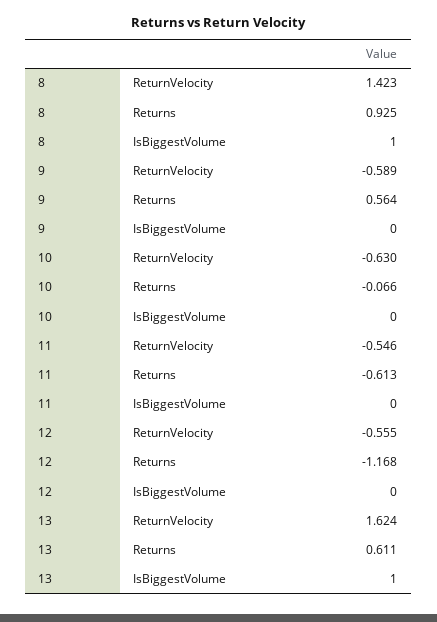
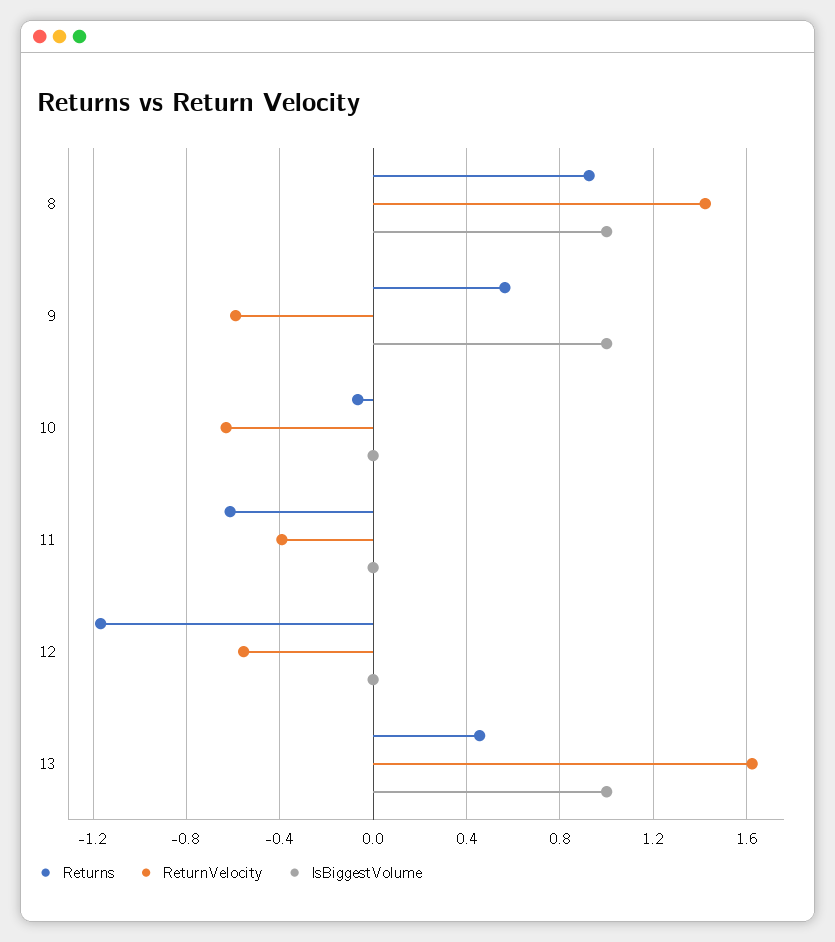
IsBiggestVolume, 9: 0 -> 1
ReturnVelocity, 11: -0.546 -> -0.4
Returns, 13: 0.611 -> 0.45

